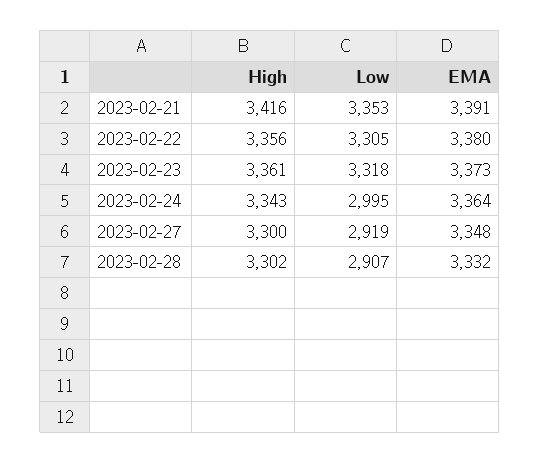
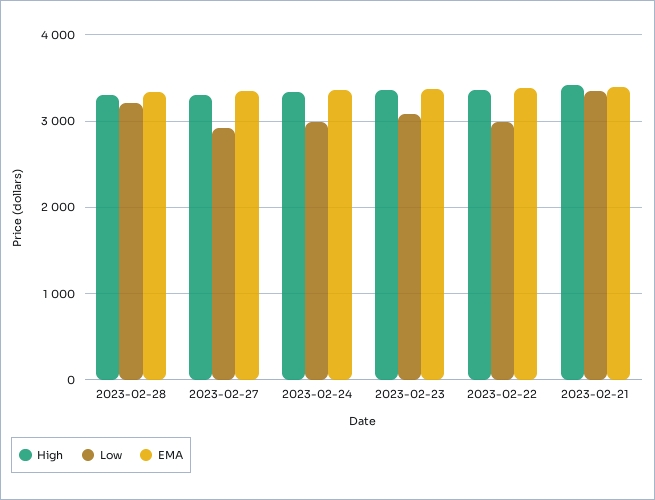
Low, 2023-02-22: 3305 -> 3000
Low, 2023-02-23: 3318 -> 3100
Low, 2023-02-28: 2907 -> 3200

